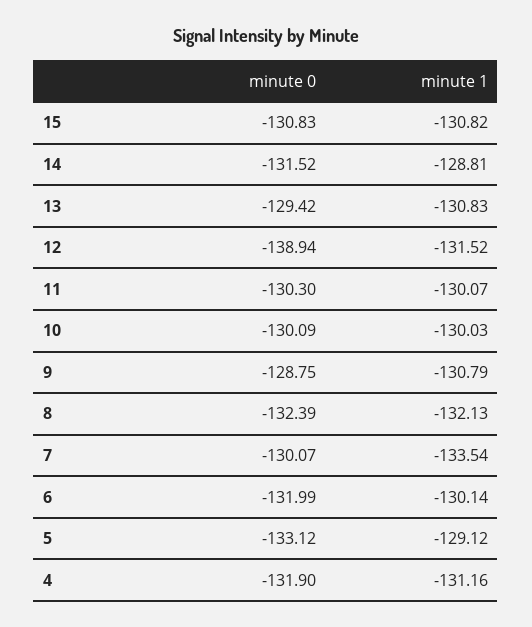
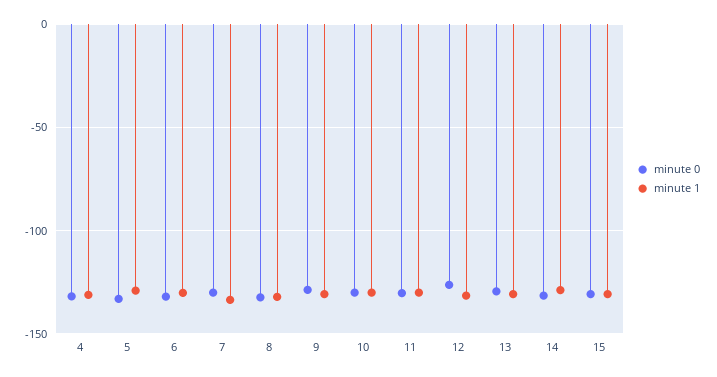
minute 0, 12: -138.94 -> -125

